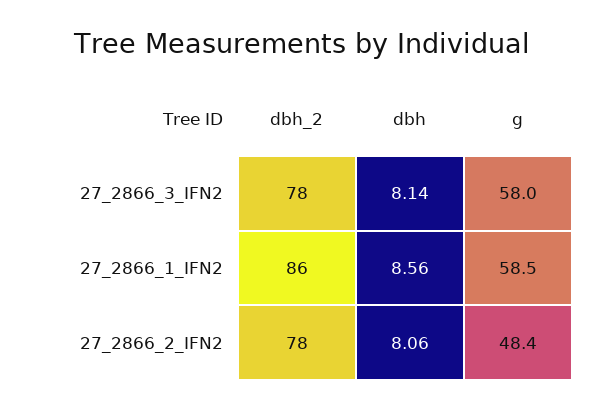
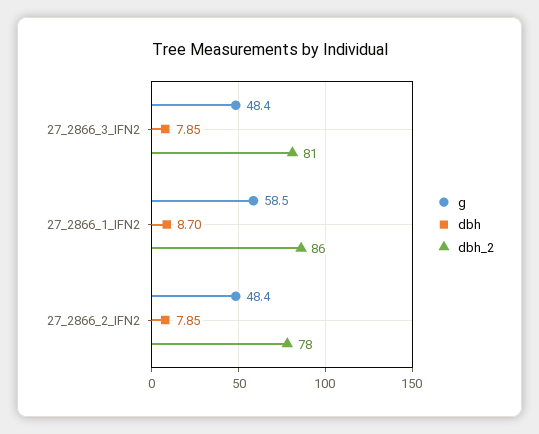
dbh_2, 27_2866_3_IFN2: 78 -> 81
dbh, 27_2866_3_IFN2: 8.14 -> 7.85
g, 27_2866_3_IFN2: 58 -> 48.4
dbh, 27_2866_1_IFN2: 8.56 -> 8.7
dbh, 27_2866_2_IFN2: 8.06 -> 7.85

